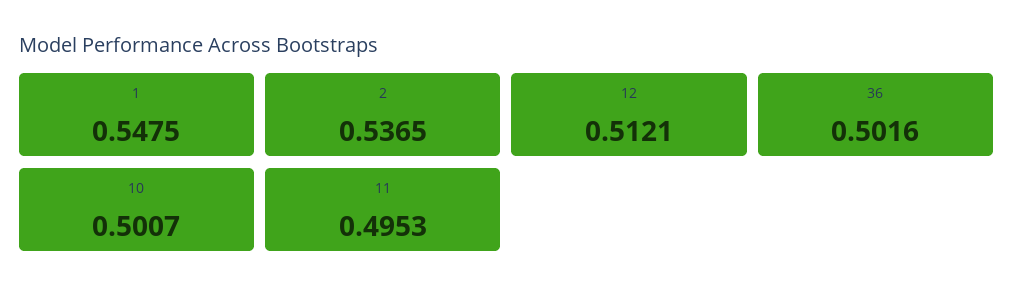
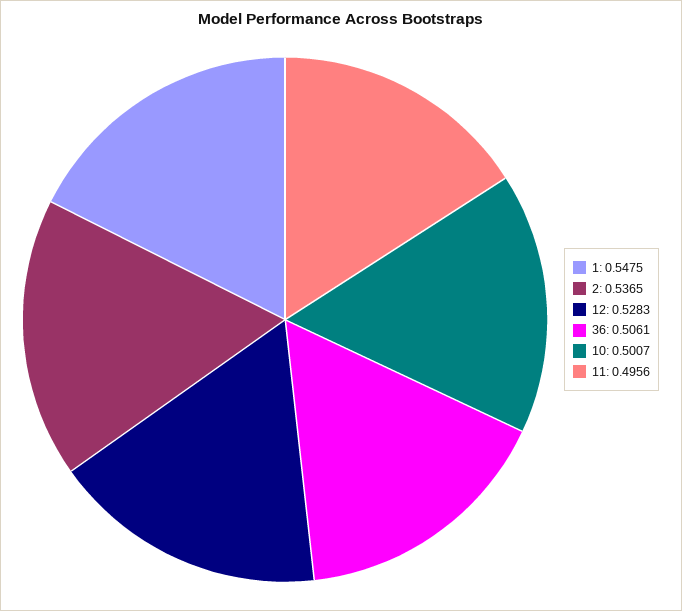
12: 0.5121 -> 0.5283
36: 0.5016 -> 0.5061
11: 0.4953 -> 0.4956

